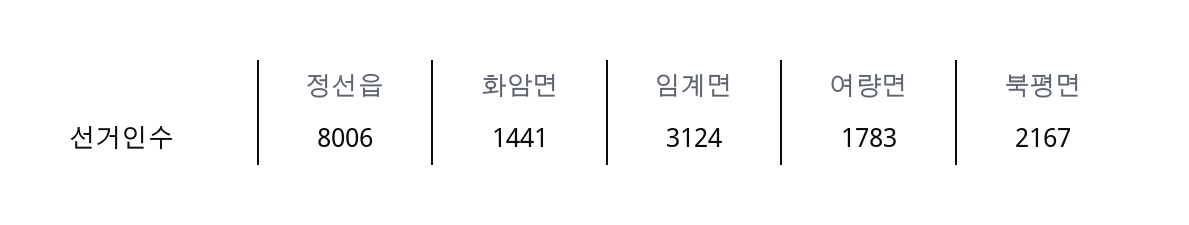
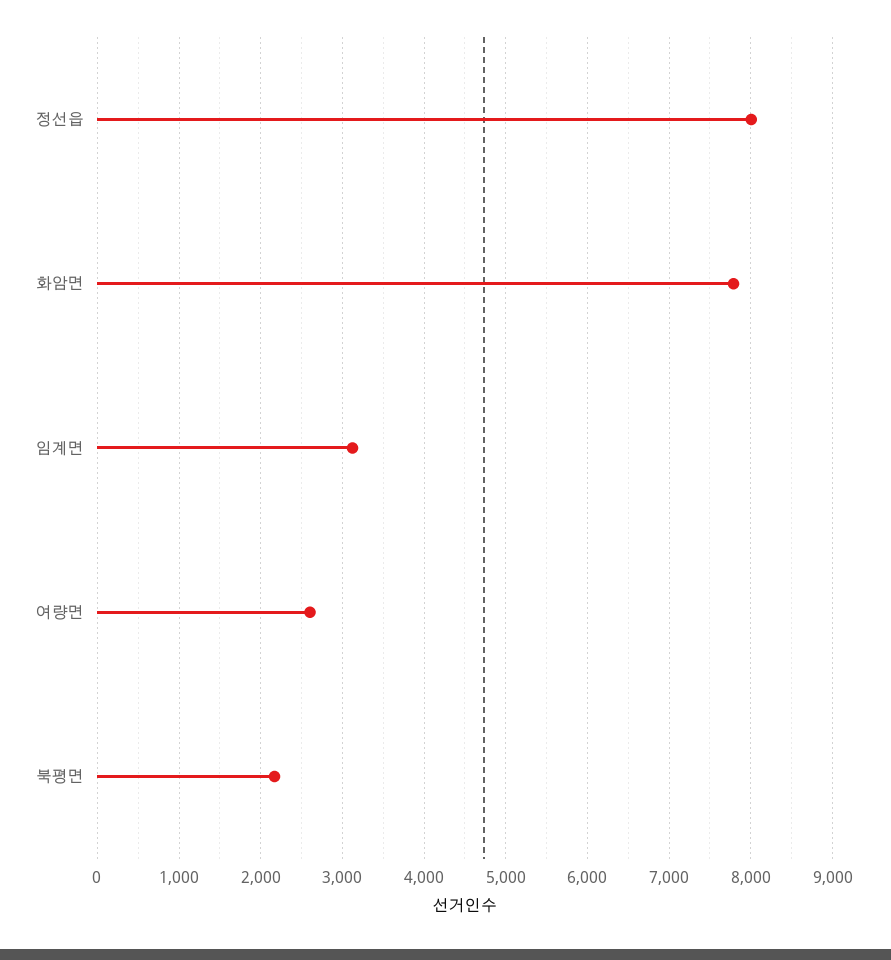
화암면: 1441 -> 7800
여량면: 1783 -> 2600

